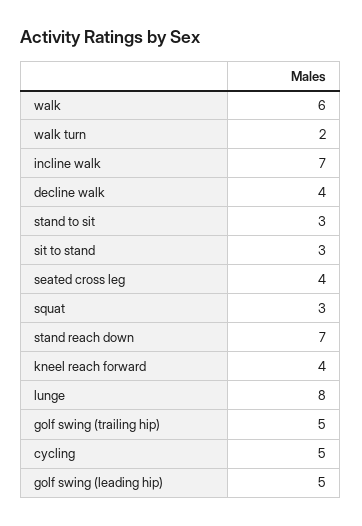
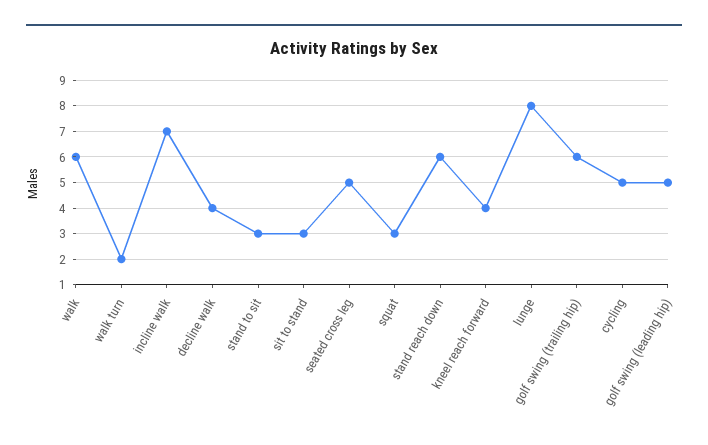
seated cross leg: 4 -> 5
stand reach down: 7 -> 6
golf swing (trailing hip): 5 -> 6

